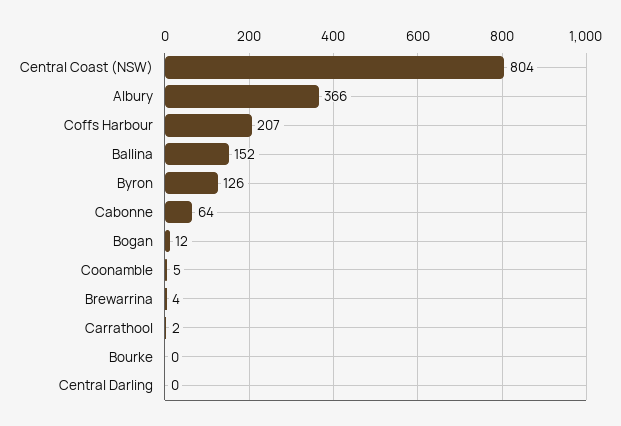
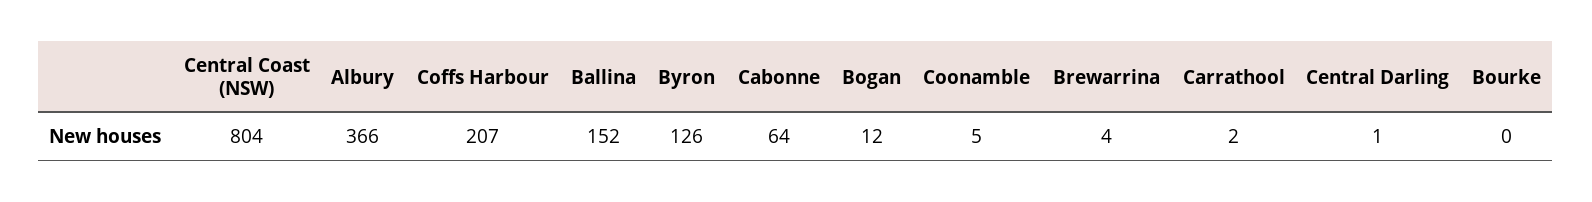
Central Darling: 0 -> 1

